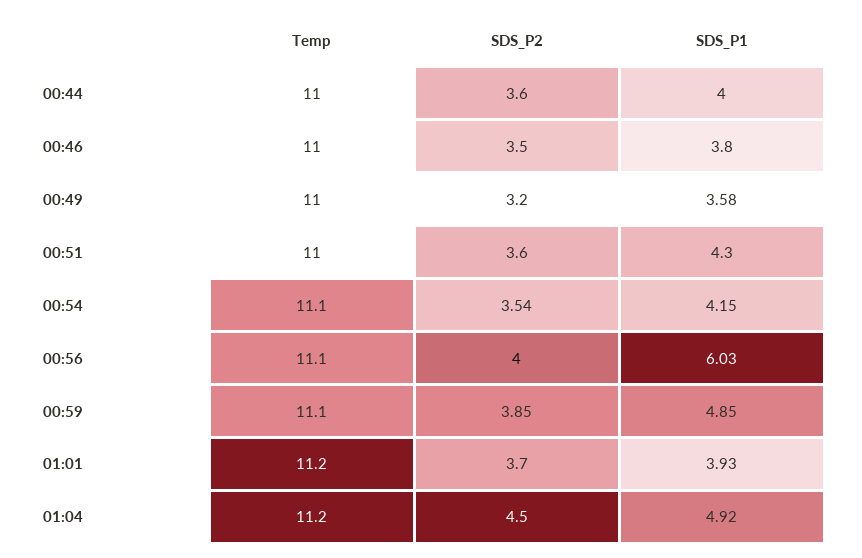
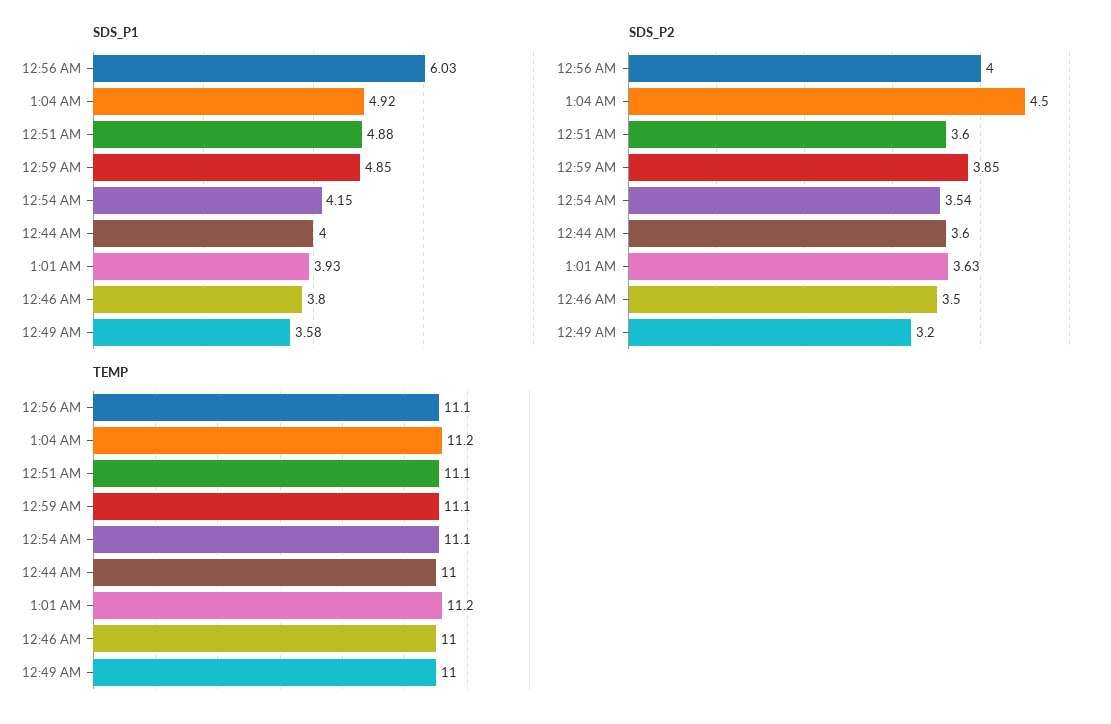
Temp, 00:51: 11 -> 11.1
SDS_P1, 00:51: 4.3 -> 4.88
SDS_P2, 01:01: 3.7 -> 3.63

